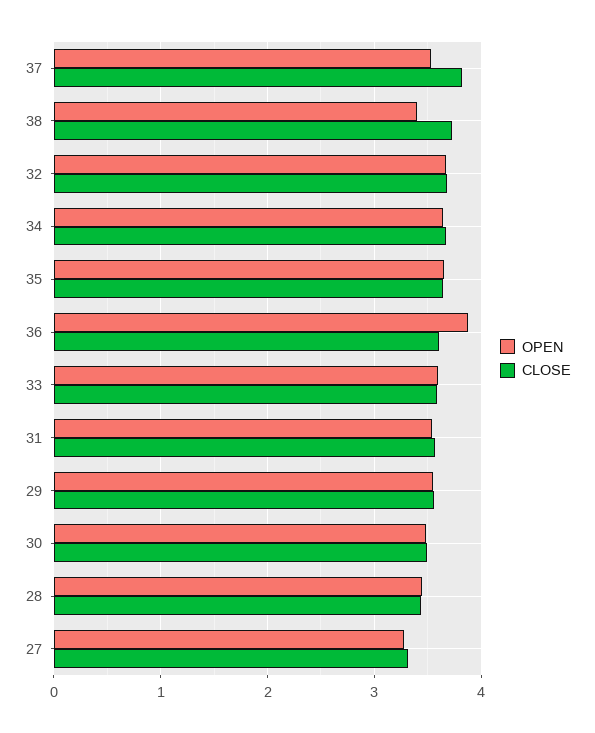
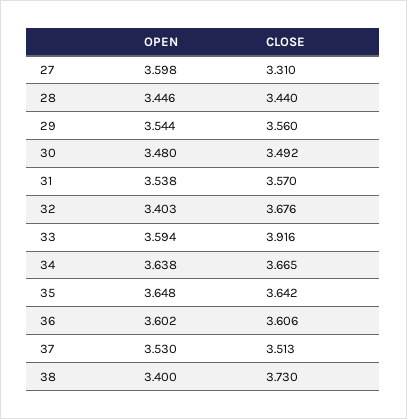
CLOSE, 37: 3.8 -> 3.513
OPEN, 32: 3.7 -> 3.403
OPEN, 36: 3.9 -> 3.602
CLOSE, 33: 3.6 -> 3.916
OPEN, 27: 3.3 -> 3.598

